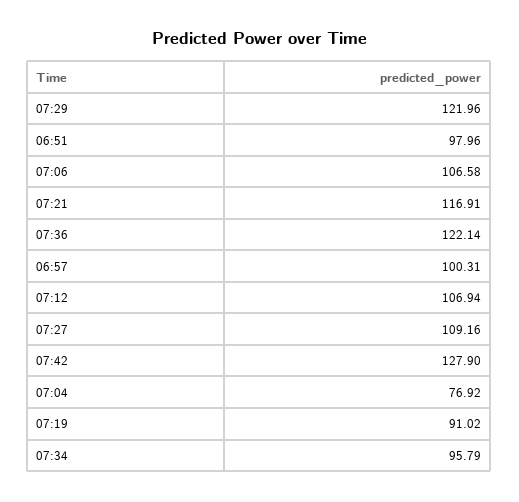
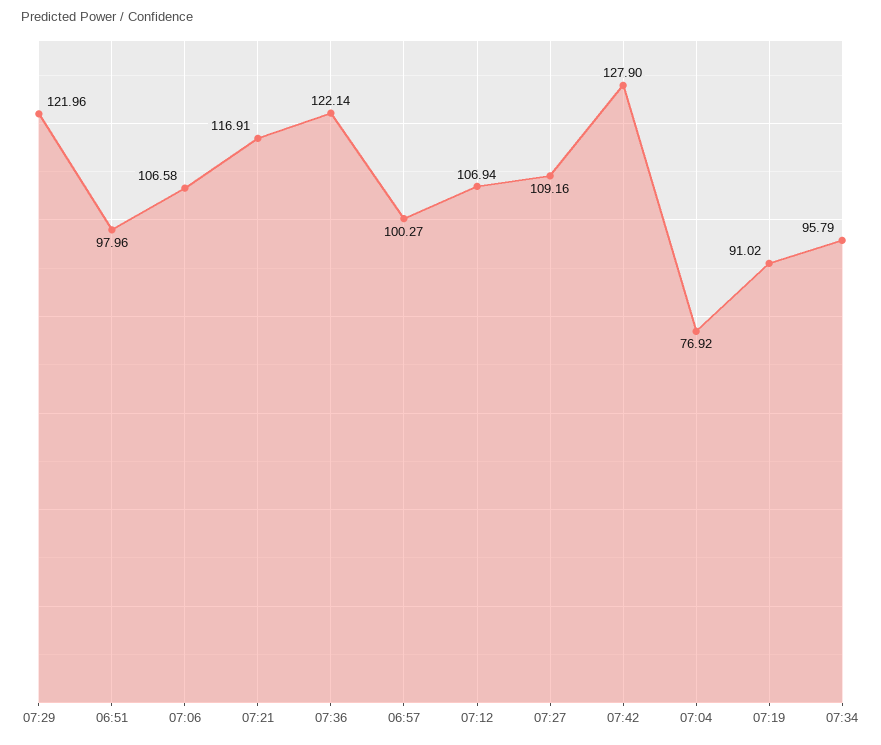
06:57: 100.31 -> 100.27

